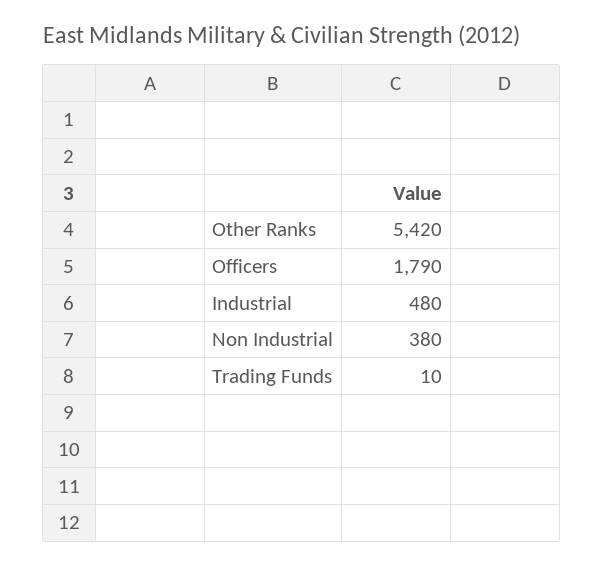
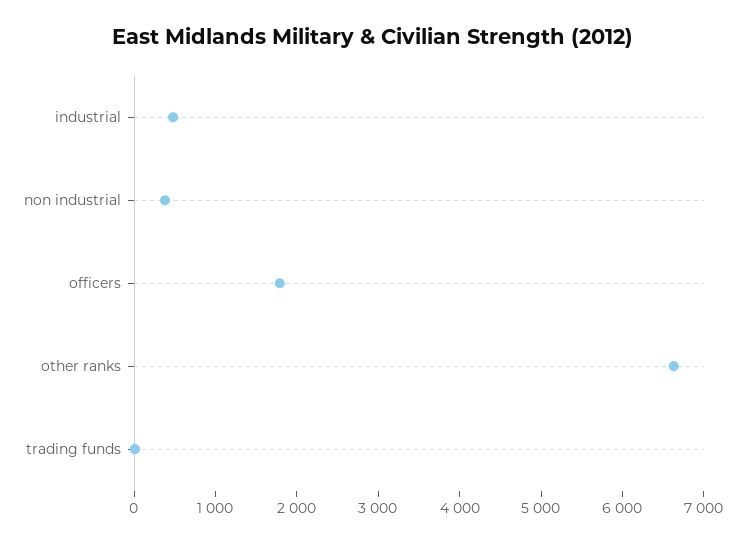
Other Ranks: 5420 -> 6600

